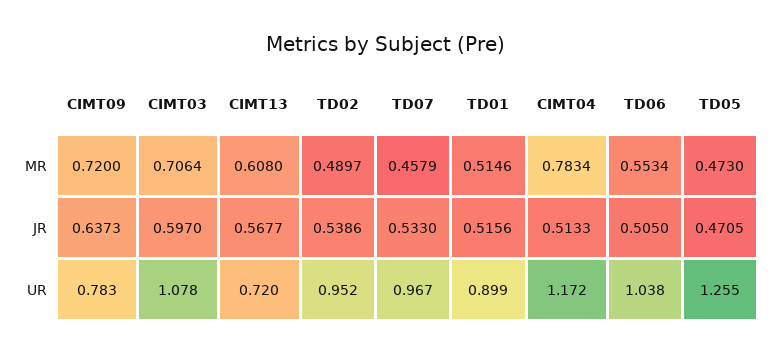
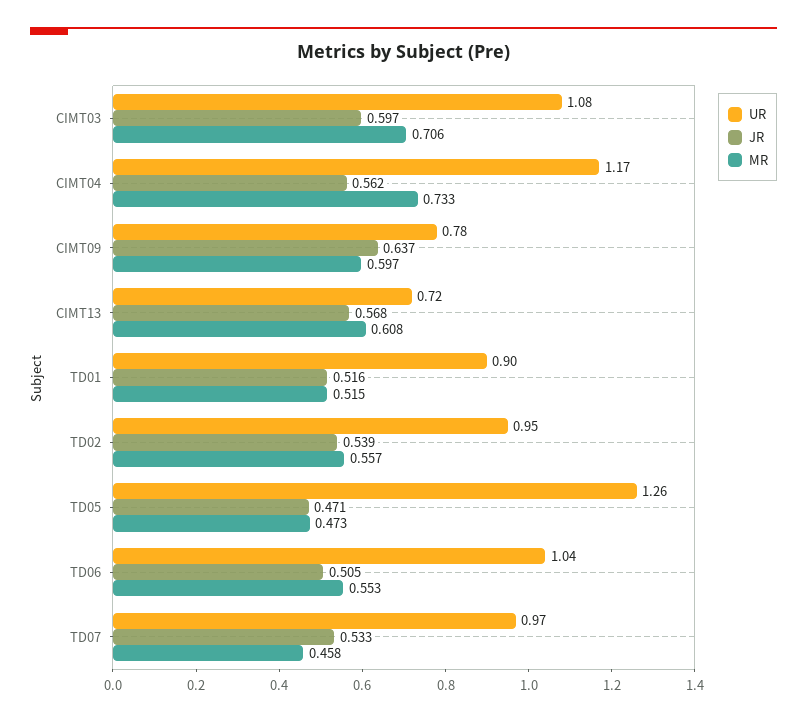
MR, CIMT09: 0.72 -> 0.597
MR, TD02: 0.4897 -> 0.557
MR, CIMT04: 0.7834 -> 0.733
JR, CIMT04: 0.5133 -> 0.562

